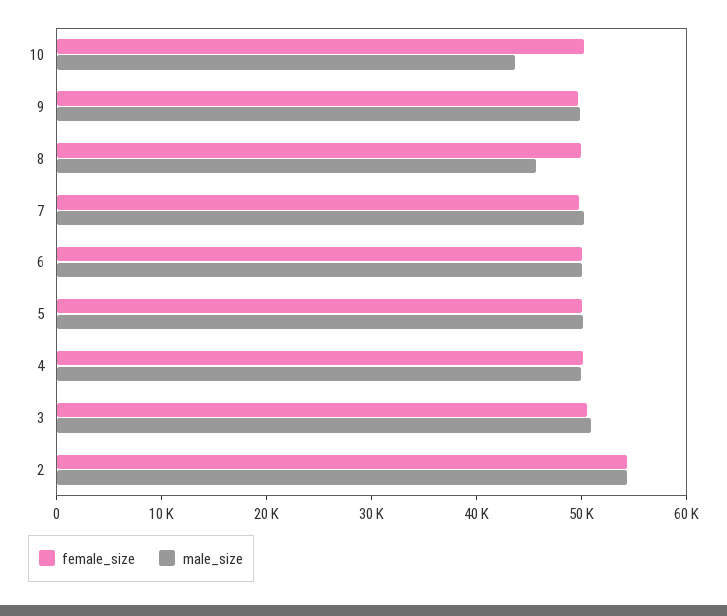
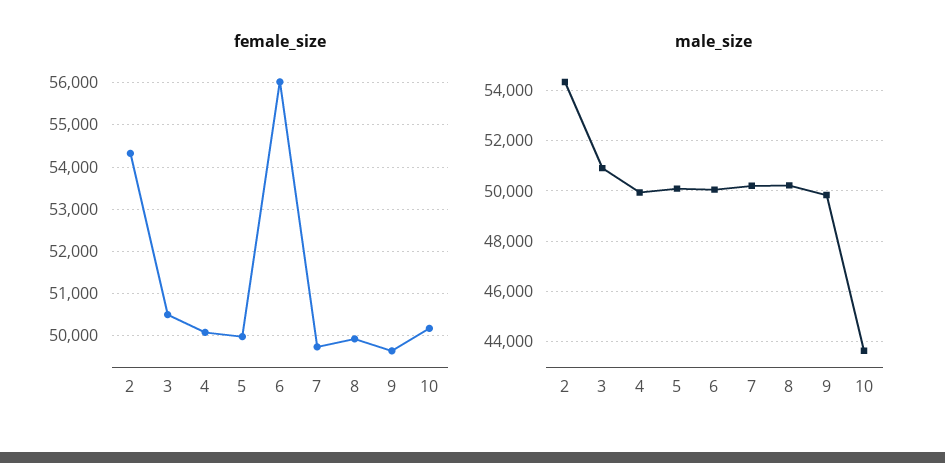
male_size, 8: 46000 -> 50250
female_size, 6: 50000 -> 56000

